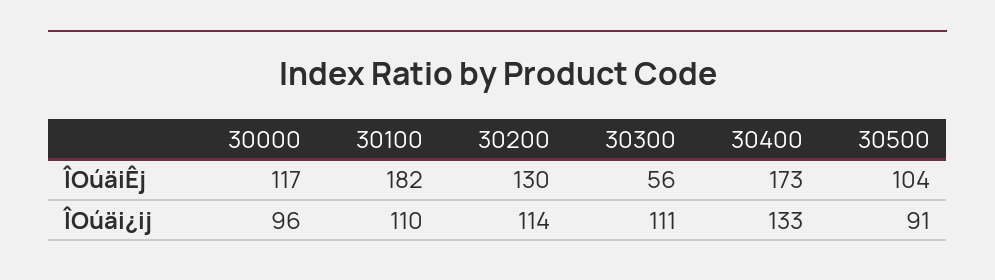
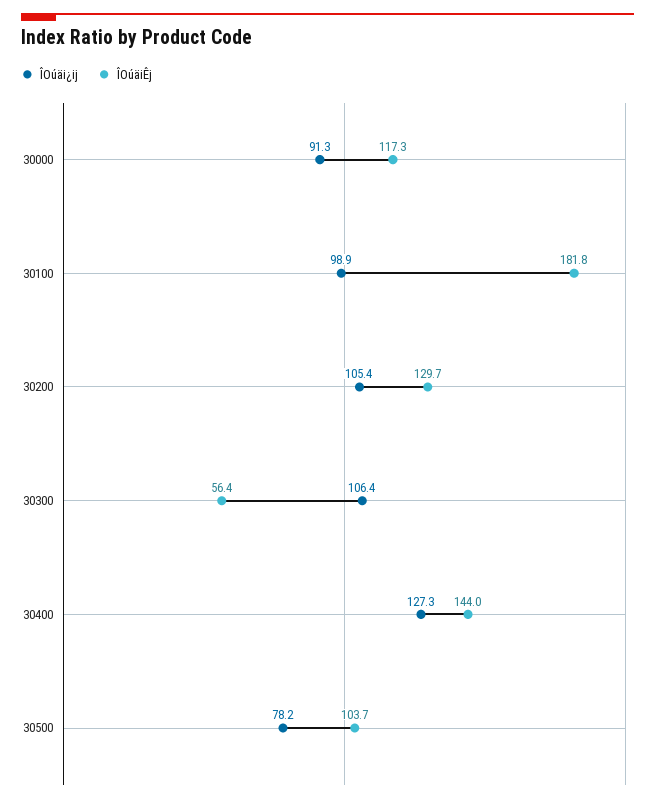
ÎOúäiÊj, 30400: 173 -> 144
ÎOúäi¿ij, 30000: 96 -> 91.3
ÎOúäi¿ij, 30100: 110 -> 98.9
ÎOúäi¿ij, 30200: 114 -> 105.4
ÎOúäi¿ij, 30300: 111 -> 106.4
ÎOúäi¿ij, 30400: 133 -> 127.3
ÎOúäi¿ij, 30500: 91 -> 78.2

